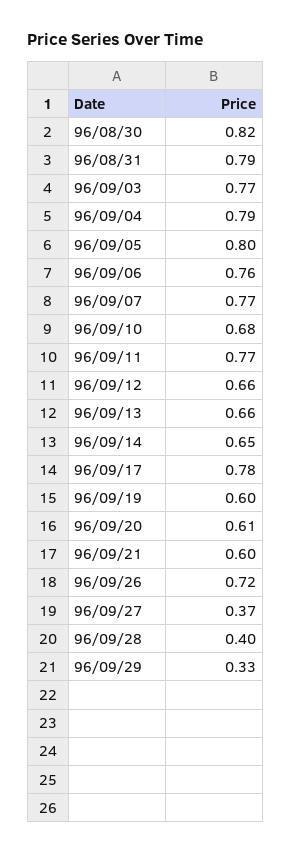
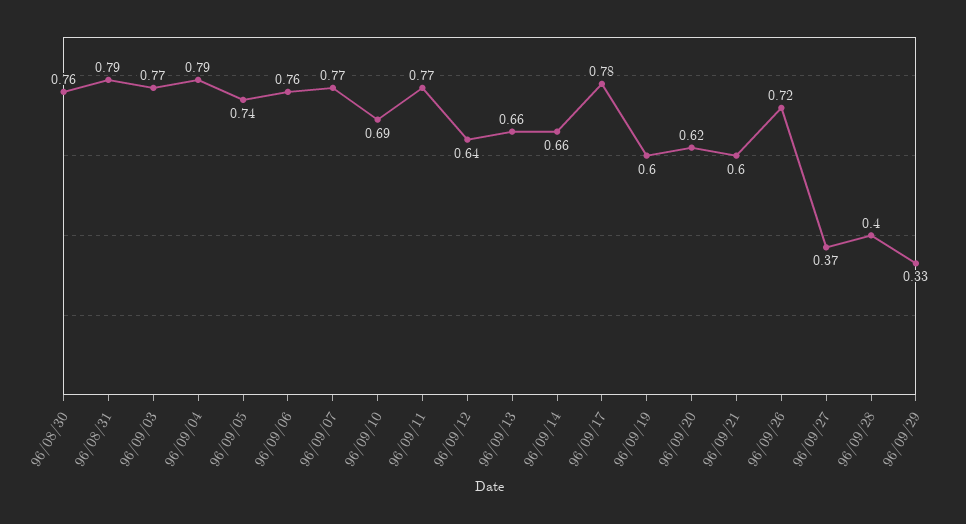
96/08/30: 0.82 -> 0.76
96/09/05: 0.8 -> 0.74
96/09/10: 0.68 -> 0.69
96/09/12: 0.66 -> 0.64
96/09/14: 0.65 -> 0.66
96/09/20: 0.61 -> 0.62

